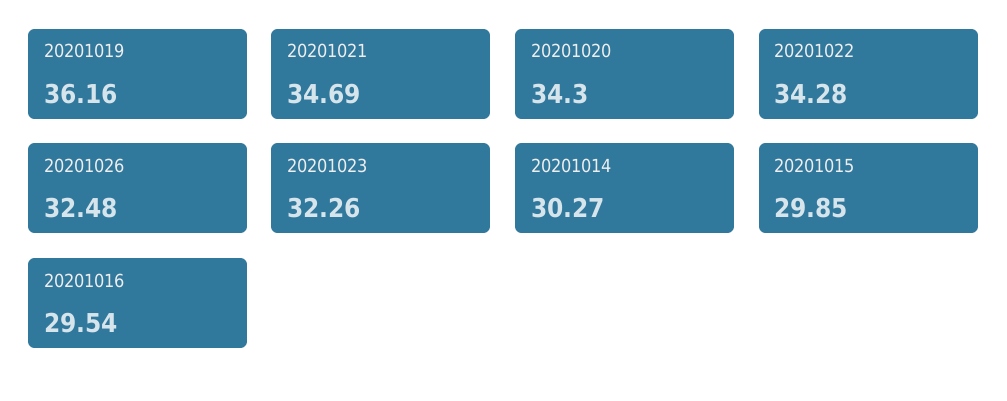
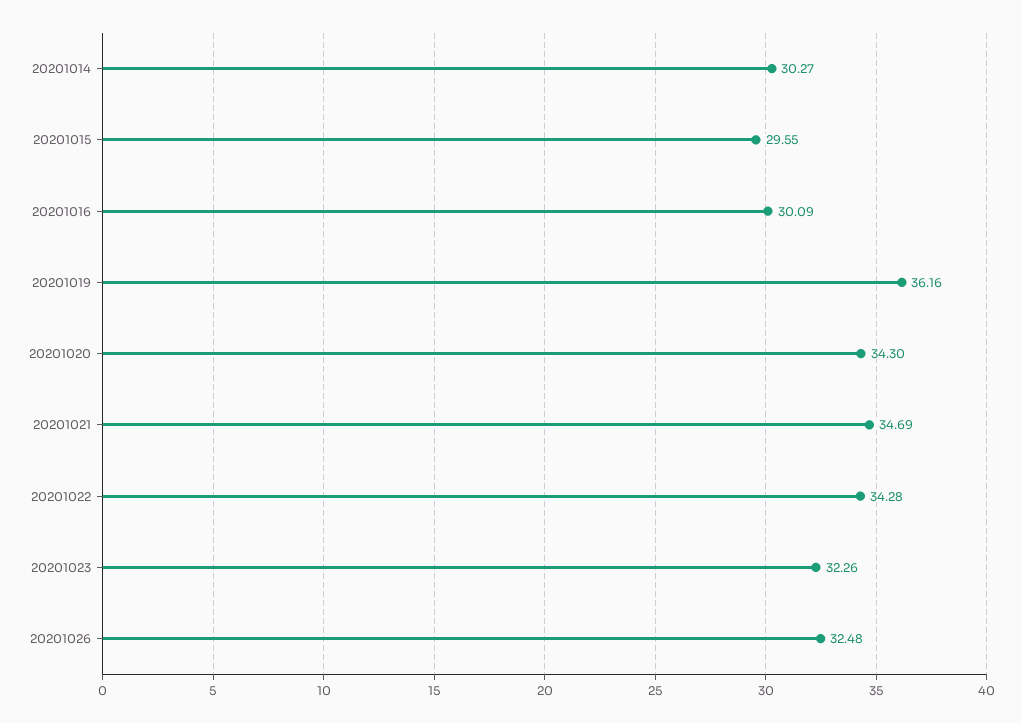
20201015: 29.85 -> 29.55
20201016: 29.54 -> 30.09

